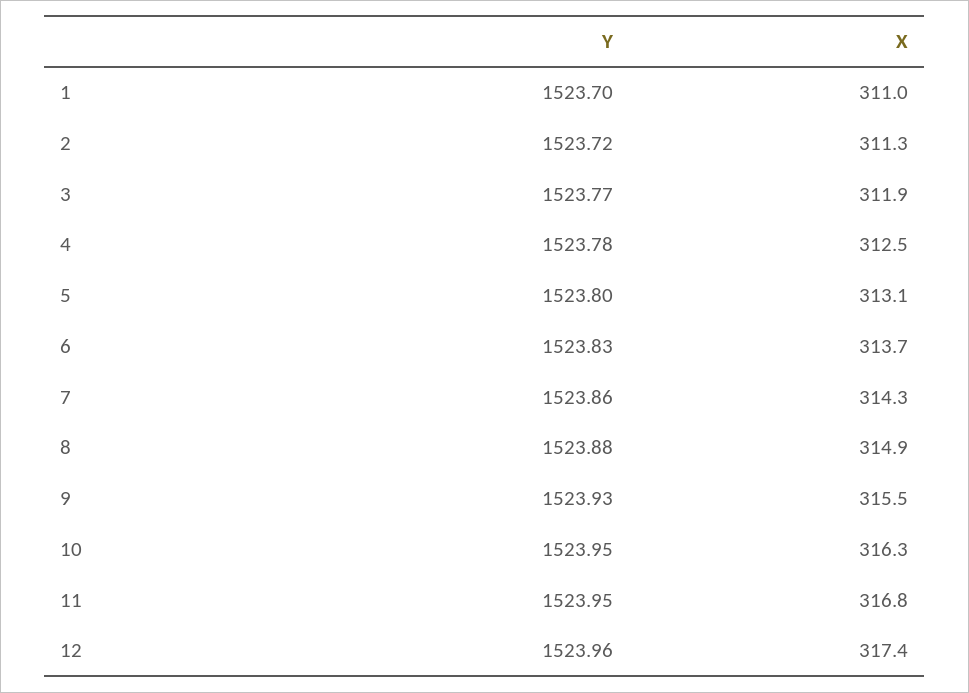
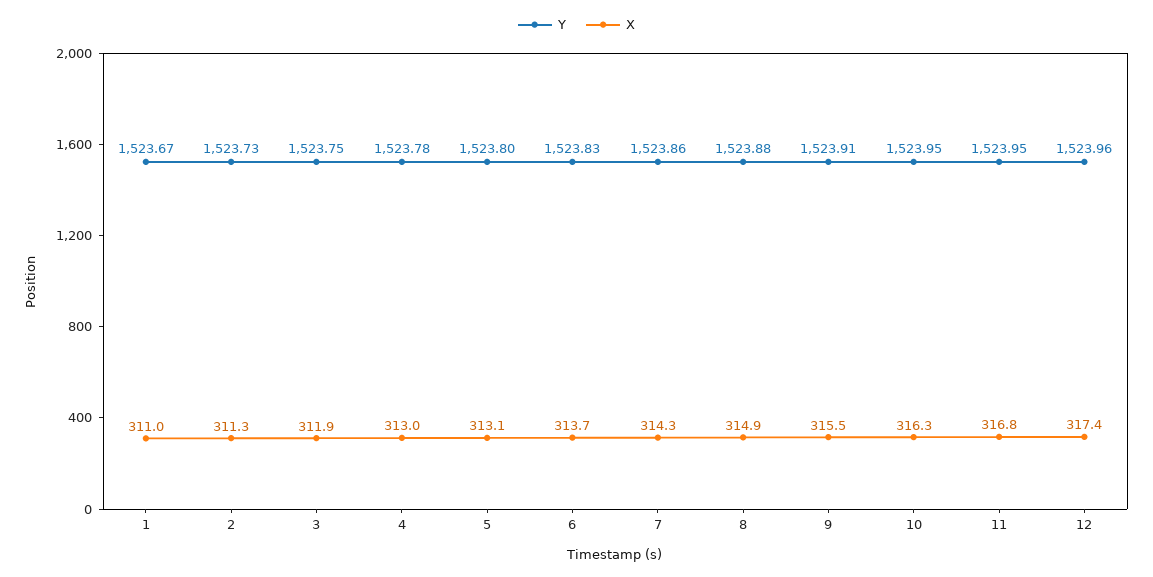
Y, 1: 1523.7 -> 1523.67
Y, 2: 1523.72 -> 1523.73
Y, 3: 1523.77 -> 1523.75
X, 4: 312.5 -> 313
Y, 9: 1523.93 -> 1523.91

